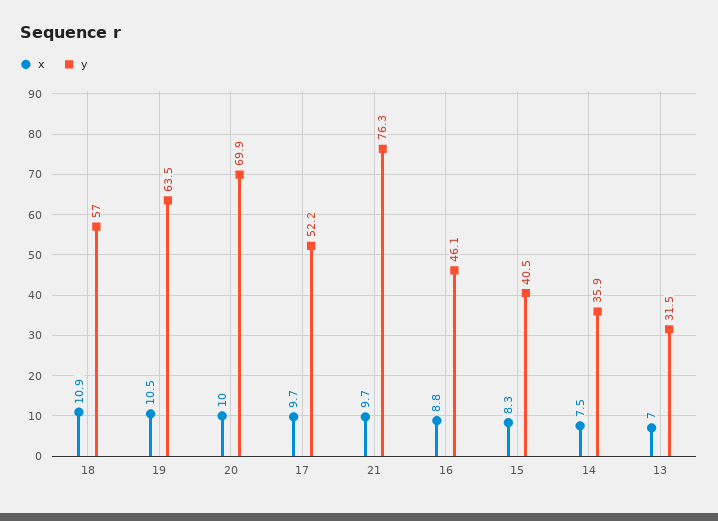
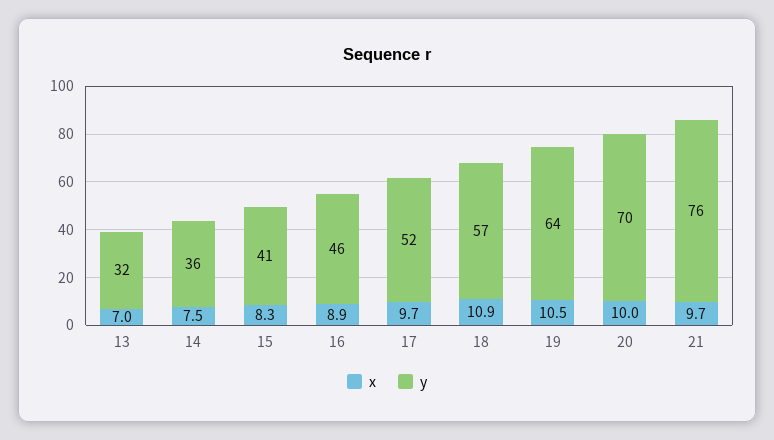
x, 16: 8.8 -> 8.9

